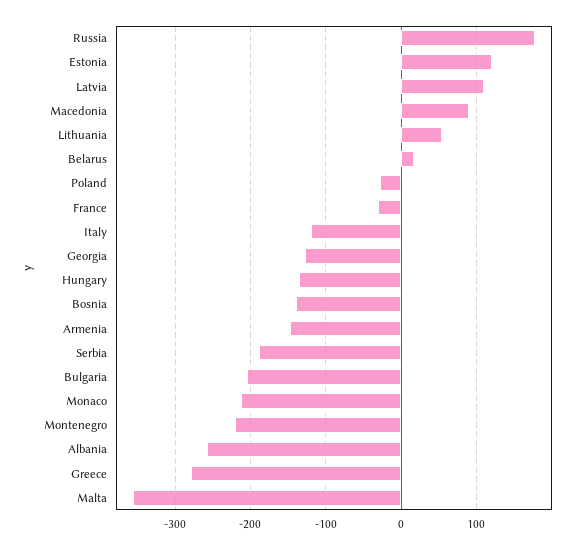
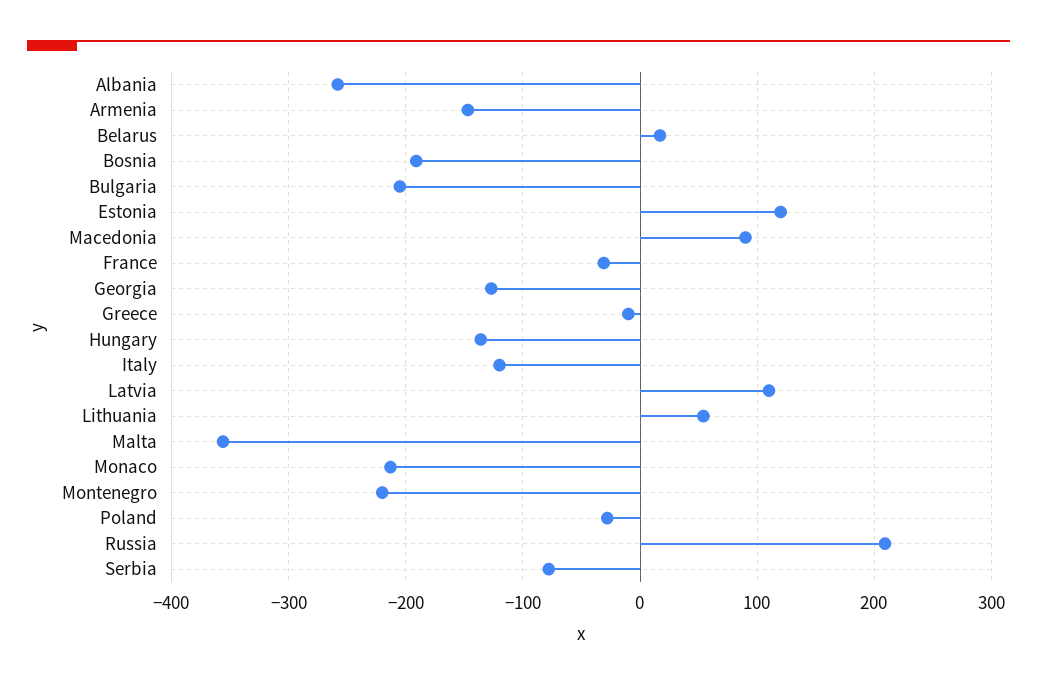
Russia: 180 -> 210
Bosnia: -140 -> -190
Serbia: -190 -> -80
Greece: -280 -> -10

